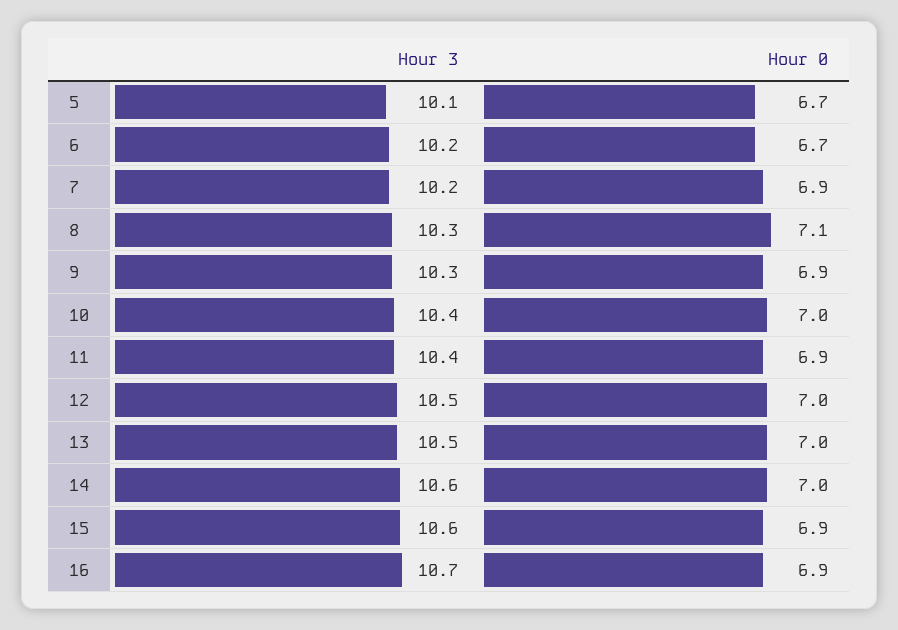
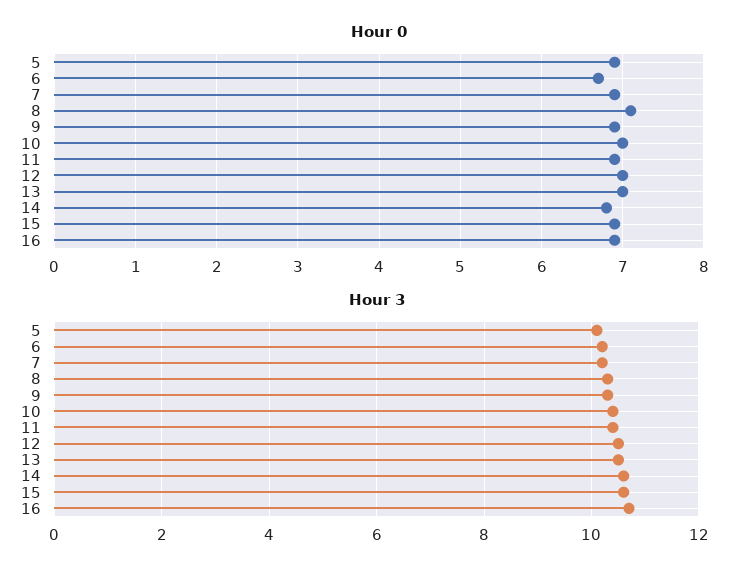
Hour 0, 5: 6.7 -> 6.9
Hour 0, 14: 7 -> 6.8

